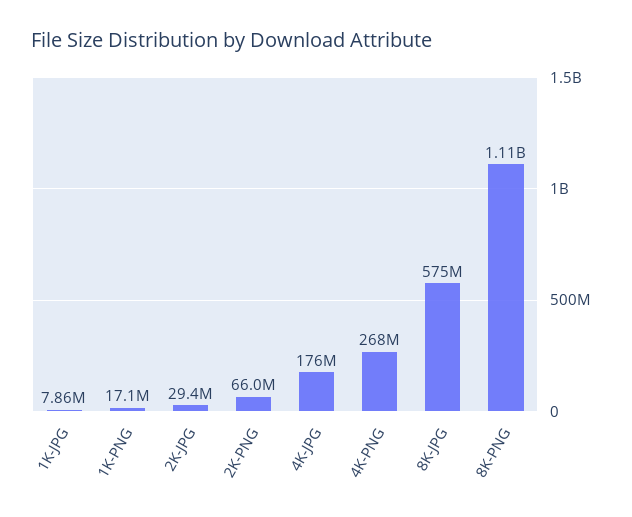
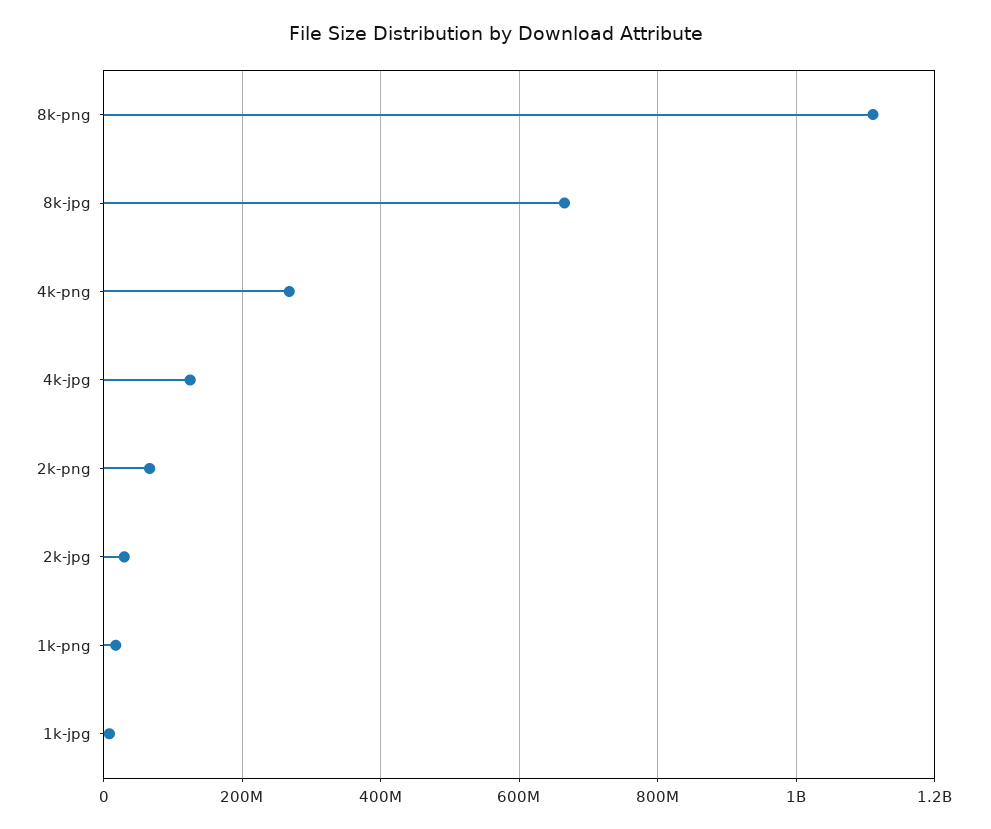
4K-JPG: 176000000 -> 120000000
8K-JPG: 575000000 -> 660000000

